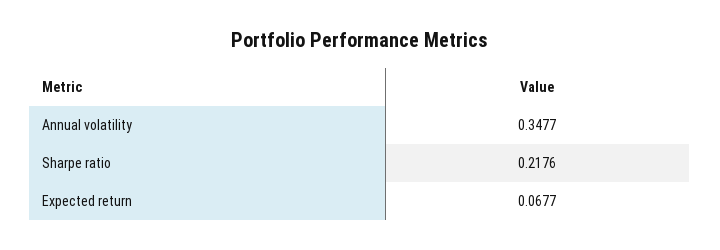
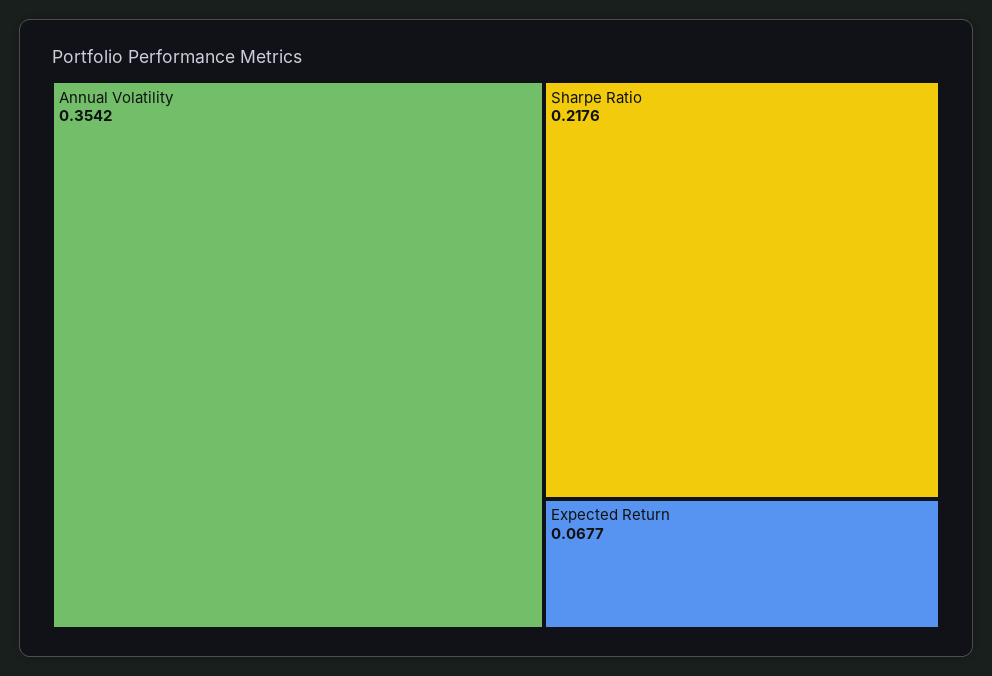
Annual volatility: 0.3477 -> 0.3542

